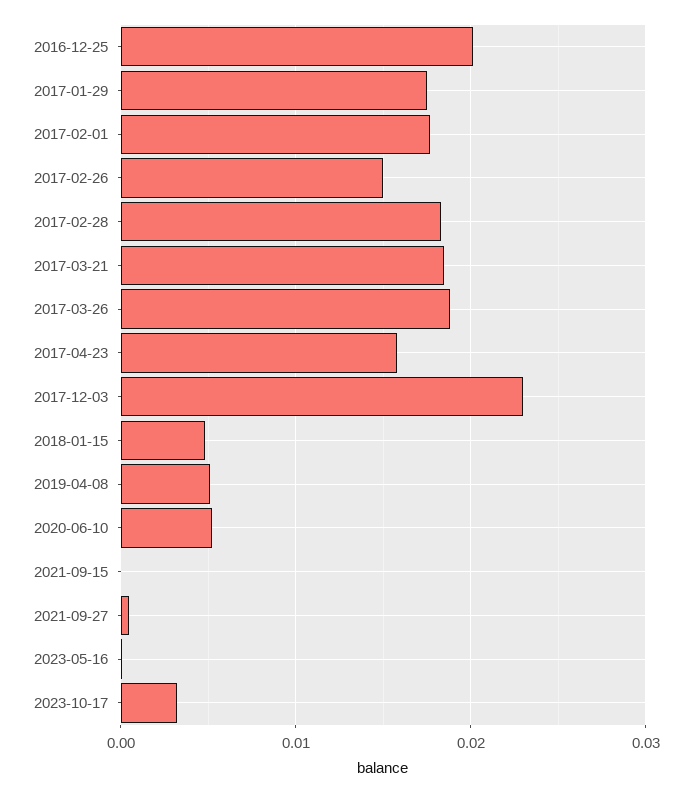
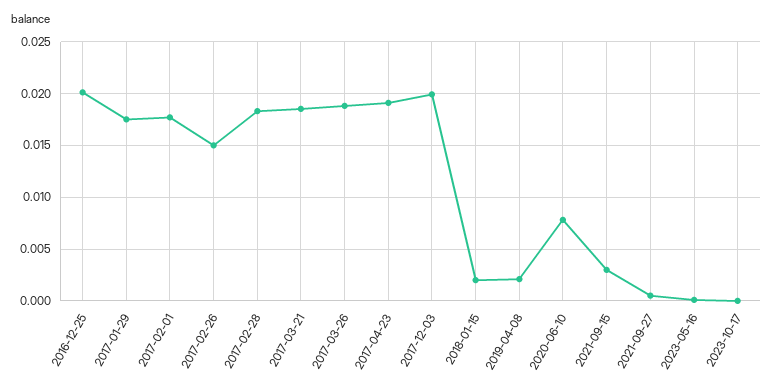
2017-04-23: 0.016 -> 0.019
2017-12-03: 0.023 -> 0.02
2018-01-15: 0.005 -> 0.002
2019-04-08: 0.005 -> 0.002
2020-06-10: 0.005 -> 0.008
2021-09-15: 0 -> 0.003
2023-10-17: 0.003 -> 0

